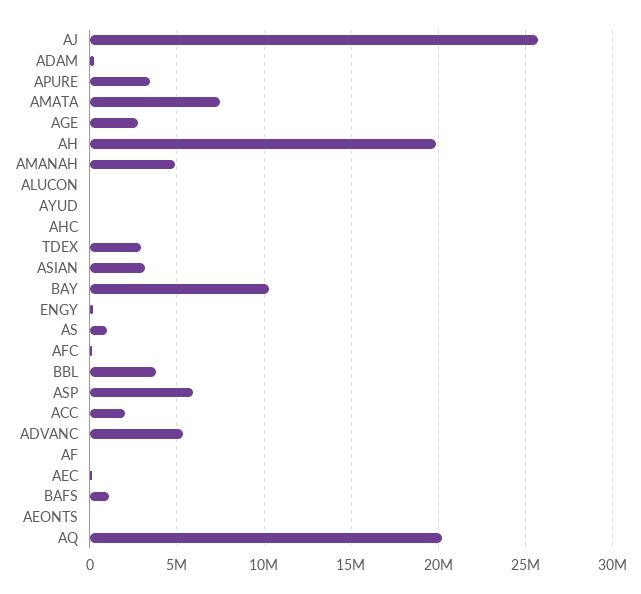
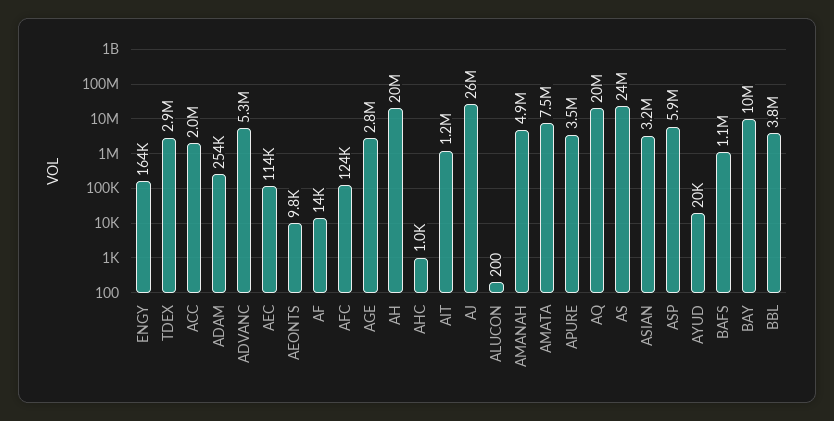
AS: 1000000 -> 24000000
AIT: none -> 1200000

